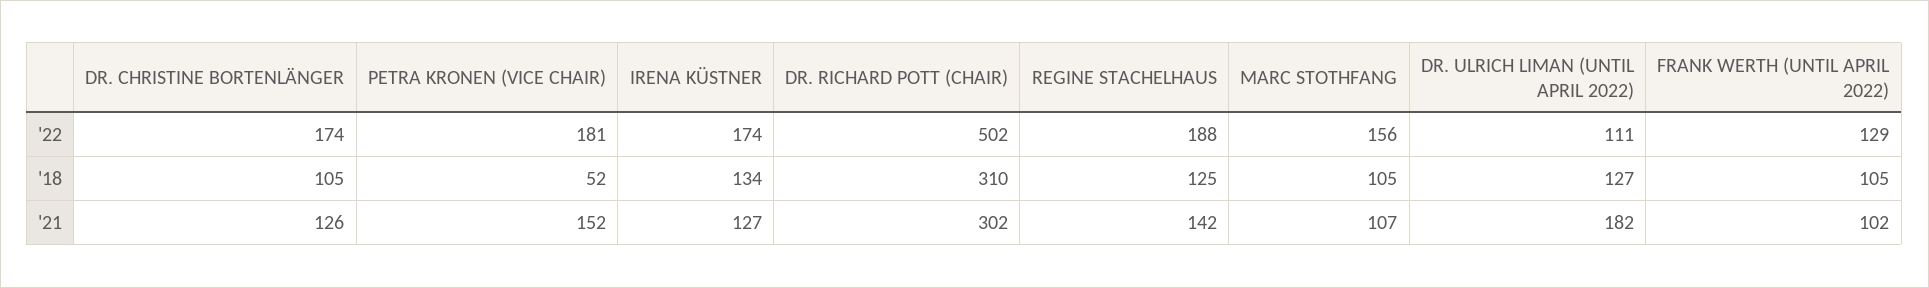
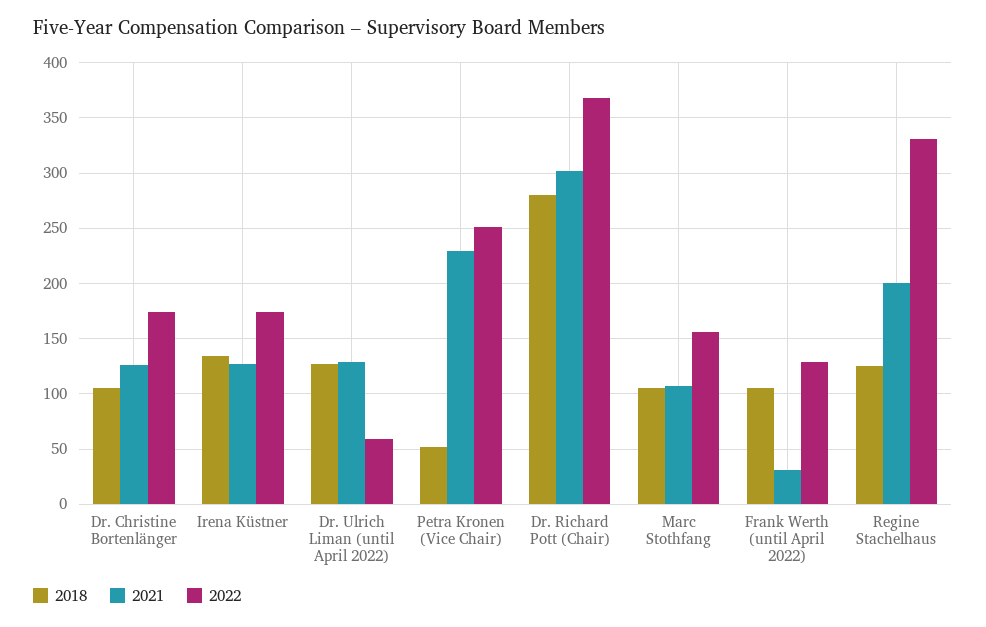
'22, PETRA KRONEN (VICE CHAIR): 181 -> 250
'22, DR. RICHARD POTT (CHAIR): 502 -> 370
'22, REGINE STACHELHAUS: 188 -> 330
'22, DR. ULRICH LIMAN (UNTIL APRIL 2022): 111 -> 60
'18, DR. RICHARD POTT (CHAIR): 310 -> 280
'21, PETRA KRONEN (VICE CHAIR): 152 -> 230
'21, REGINE STACHELHAUS: 142 -> 200
'21, DR. ULRICH LIMAN (UNTIL APRIL 2022): 182 -> 130
'21, FRANK WERTH (UNTIL APRIL 2022): 102 -> 30

